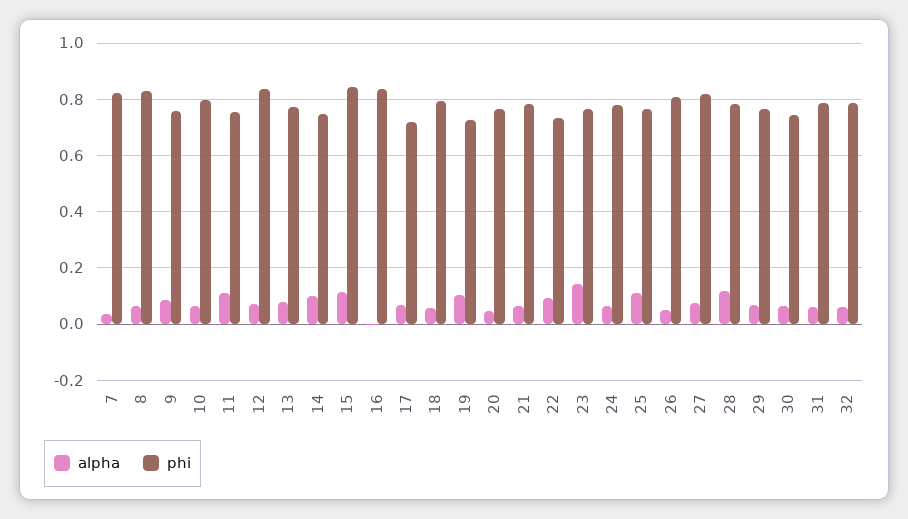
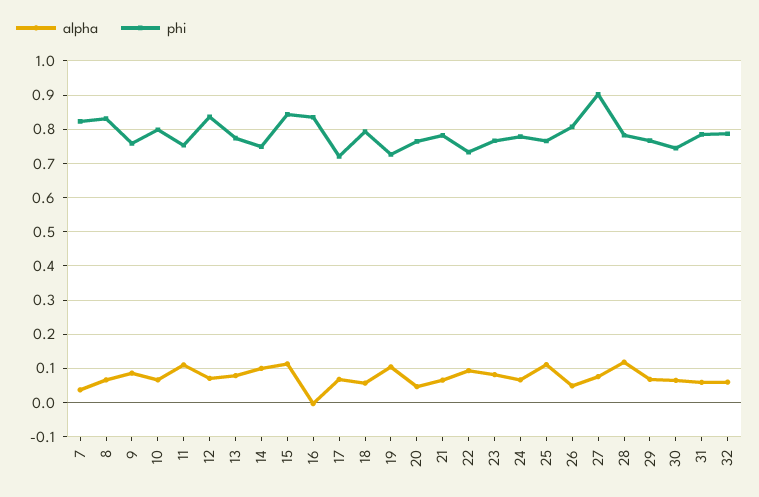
alpha, 23: 0.15 -> 0.08
phi, 27: 0.825 -> 0.9

